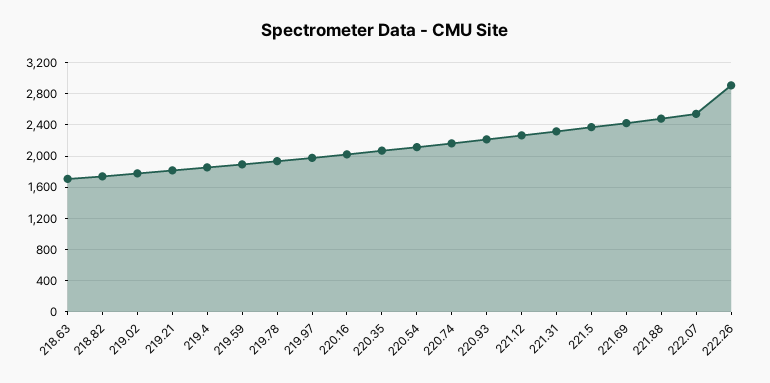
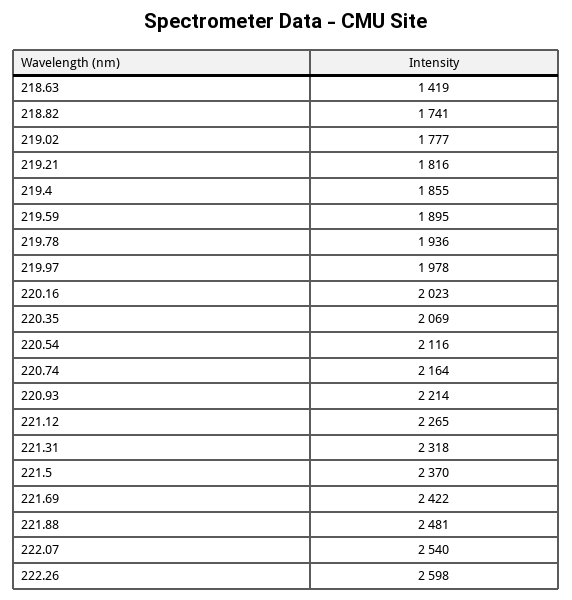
218.63: 1700 -> 1419
222.26: 2900 -> 2598

